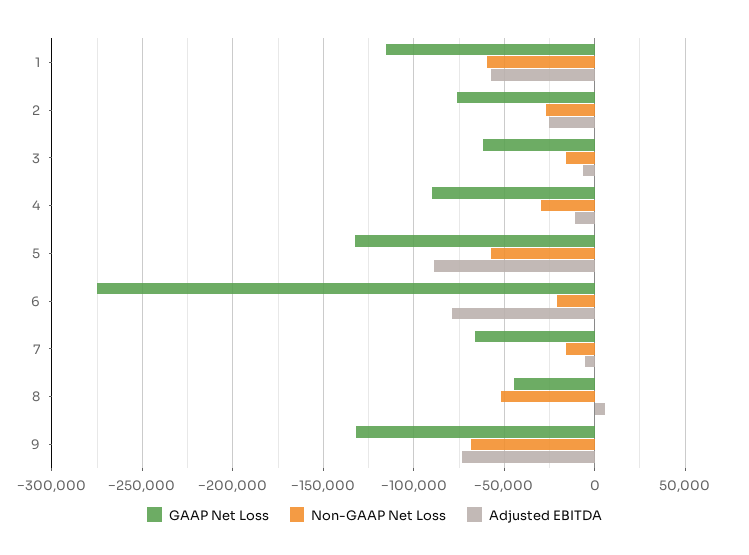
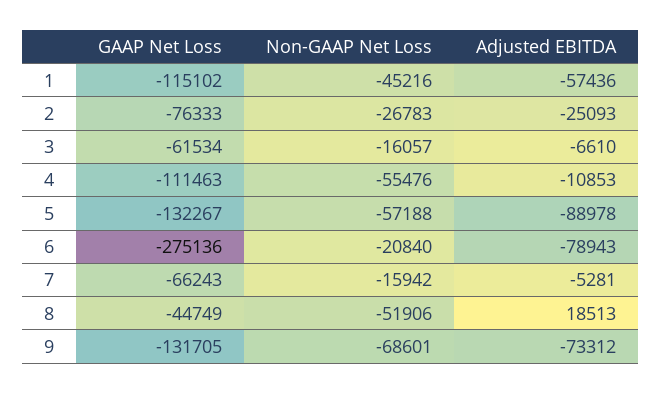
Non-GAAP Net Loss, 1: -60000 -> -45216
GAAP Net Loss, 4: -90000 -> -111463
Non-GAAP Net Loss, 4: -30000 -> -55476
Adjusted EBITDA, 8: 5000 -> 18513

